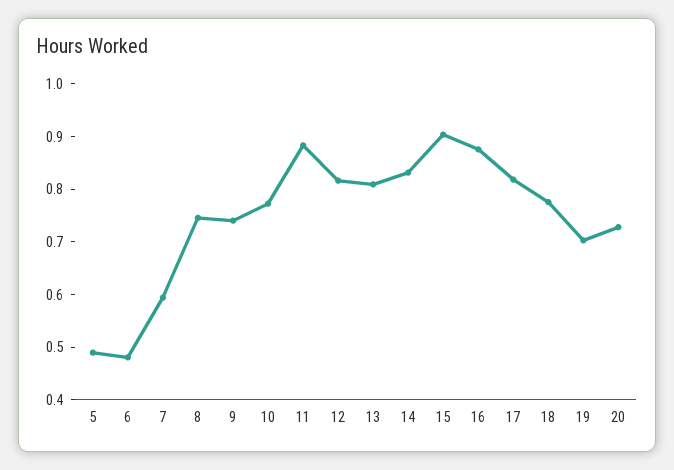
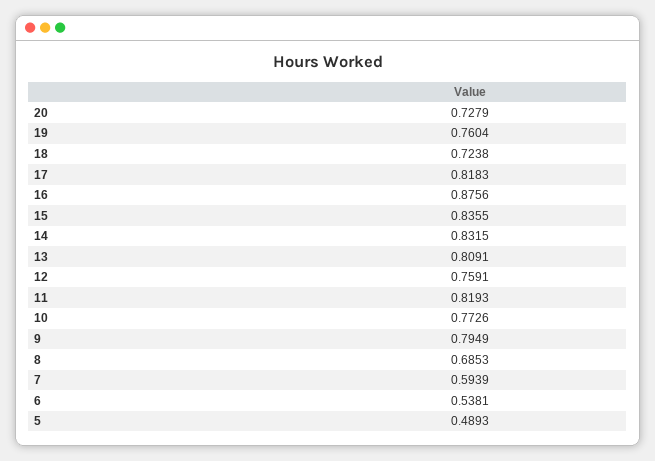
6: 0.48 -> 0.5381
8: 0.74 -> 0.6853
9: 0.74 -> 0.7949
11: 0.88 -> 0.8193
12: 0.82 -> 0.7591
15: 0.9 -> 0.8355
18: 0.78 -> 0.7238
19: 0.7 -> 0.7604

